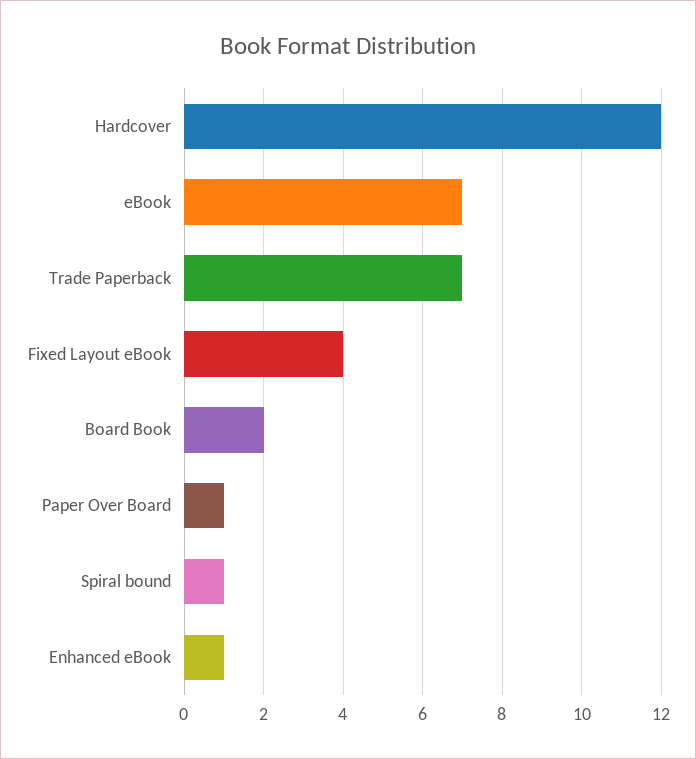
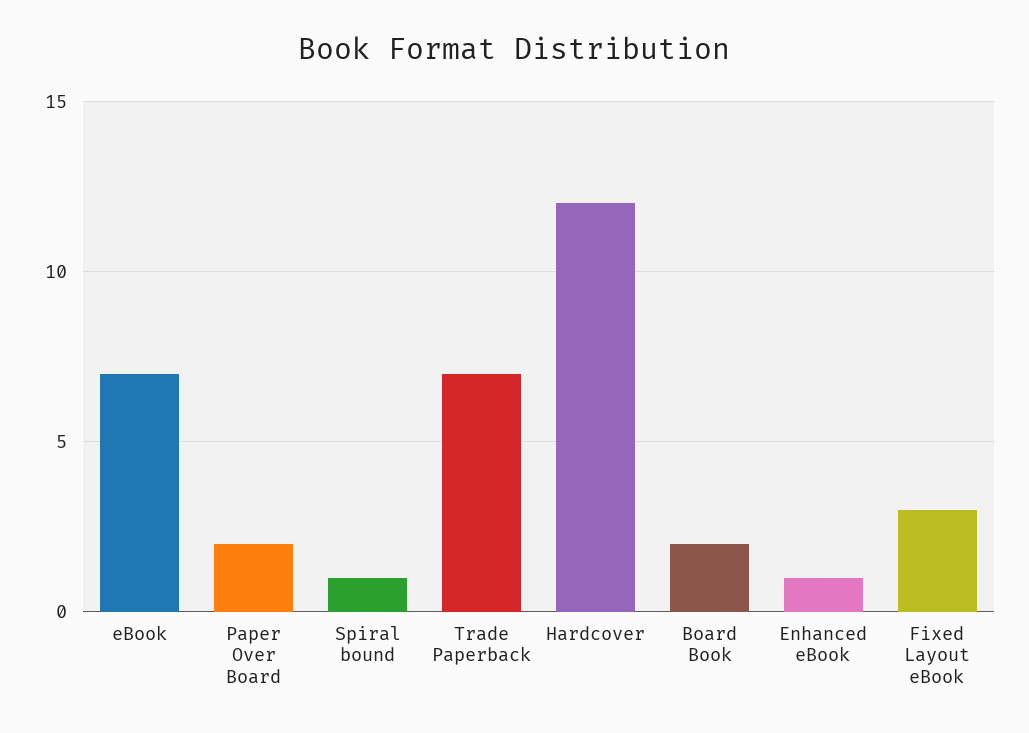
Fixed Layout eBook: 4 -> 3
Paper Over Board: 1 -> 2

